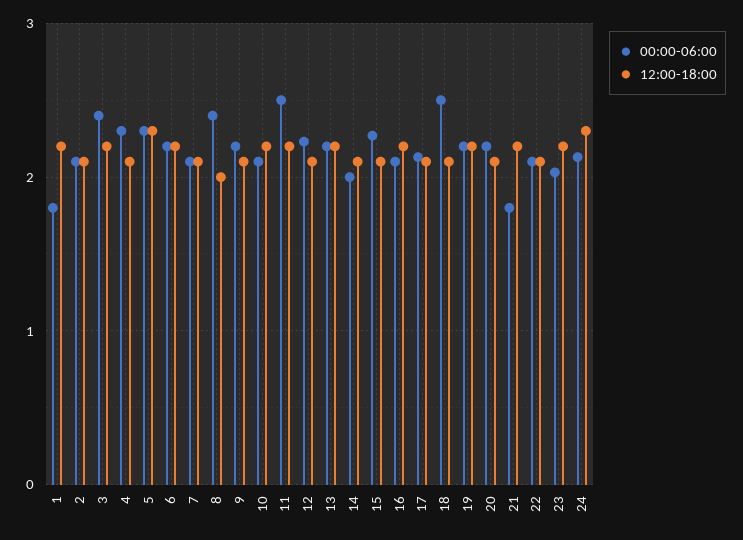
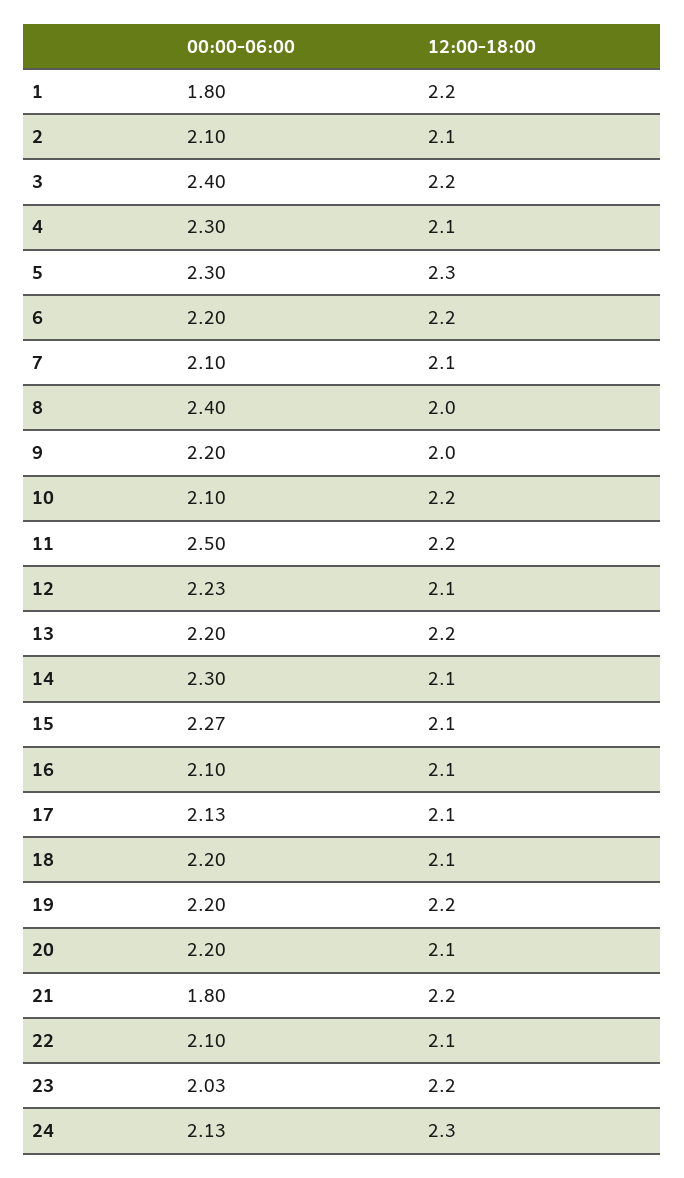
12:00-18:00, 9: 2.1 -> 2
00:00-06:00, 14: 2 -> 2.3
12:00-18:00, 16: 2.2 -> 2.1
00:00-06:00, 18: 2.5 -> 2.2

